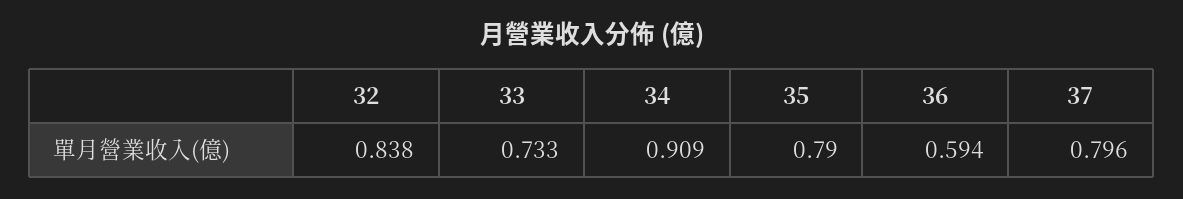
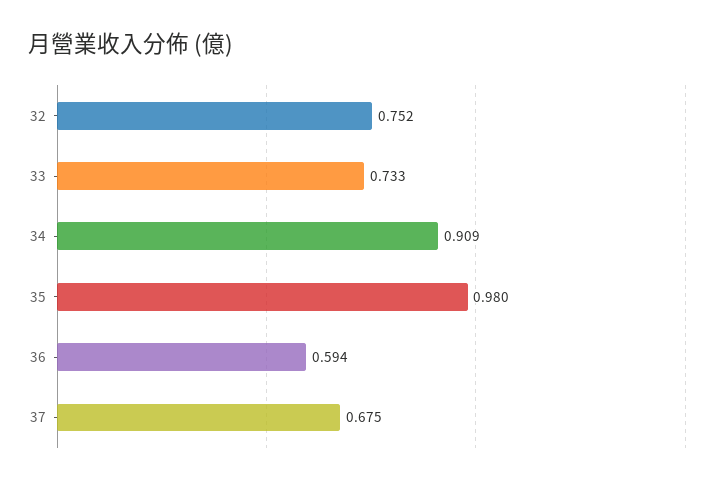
32: 0.838 -> 0.752
35: 0.79 -> 0.98
37: 0.796 -> 0.675

